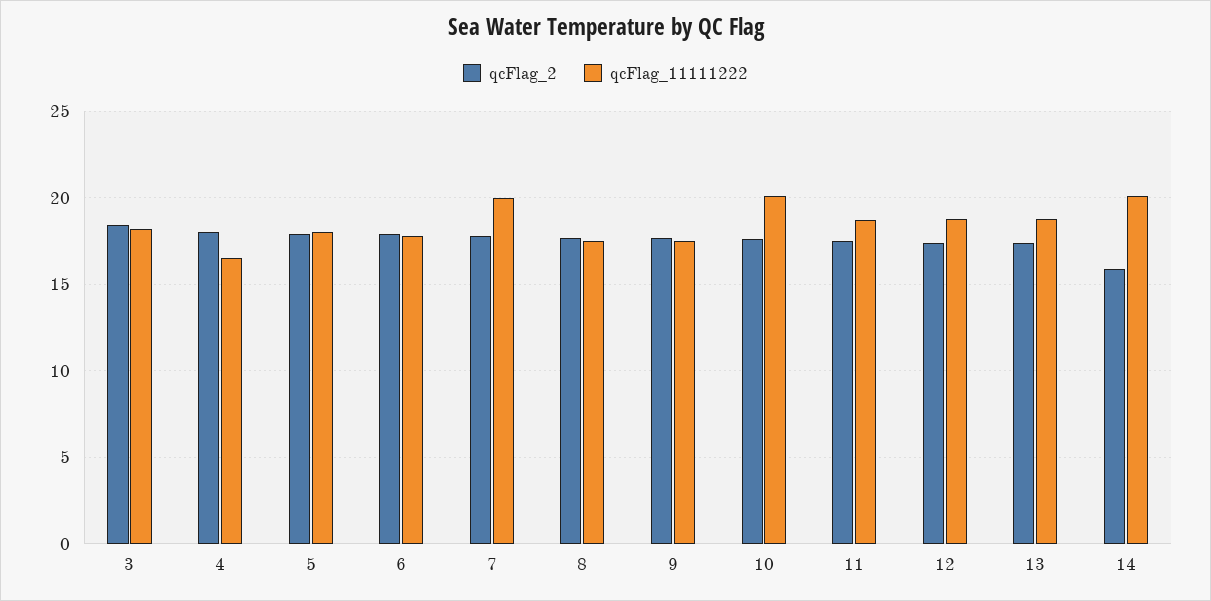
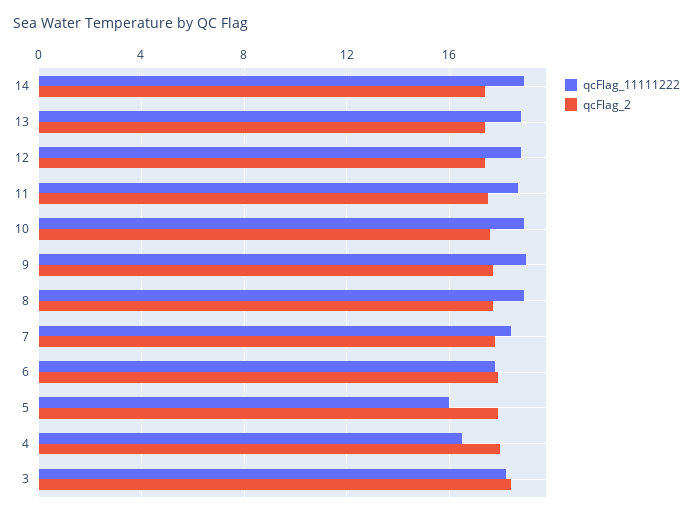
qcFlag_11111222, 5: 18 -> 16
qcFlag_11111222, 7: 20 -> 18.5
qcFlag_11111222, 8: 17.5 -> 19
qcFlag_11111222, 9: 17.5 -> 19
qcFlag_11111222, 10: 20 -> 19
qcFlag_2, 14: 16 -> 17.5
qcFlag_11111222, 14: 20 -> 19

